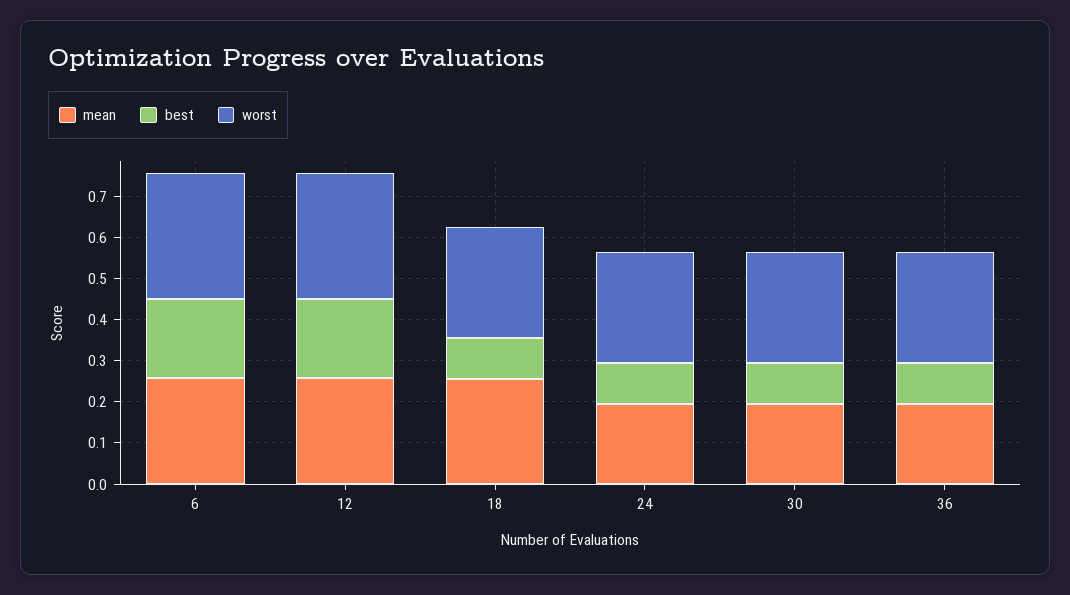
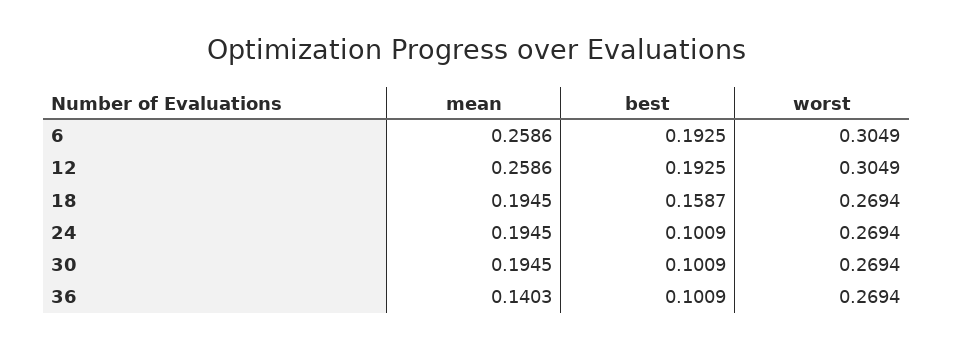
mean, 18: 0.26 -> 0.1945
best, 18: 0.1 -> 0.1587
mean, 36: 0.2 -> 0.1403

